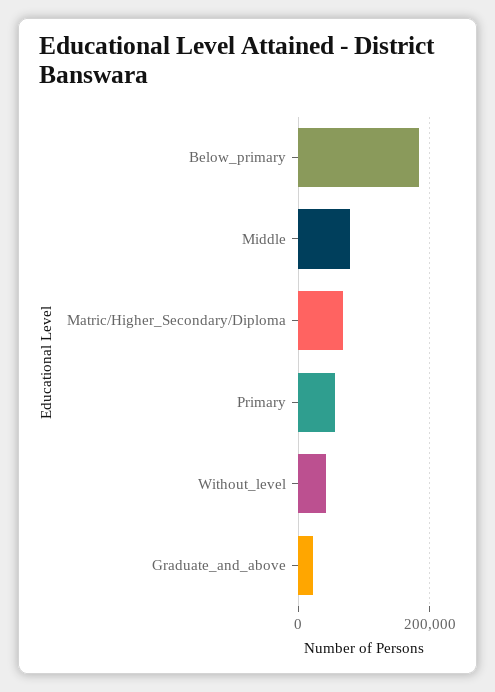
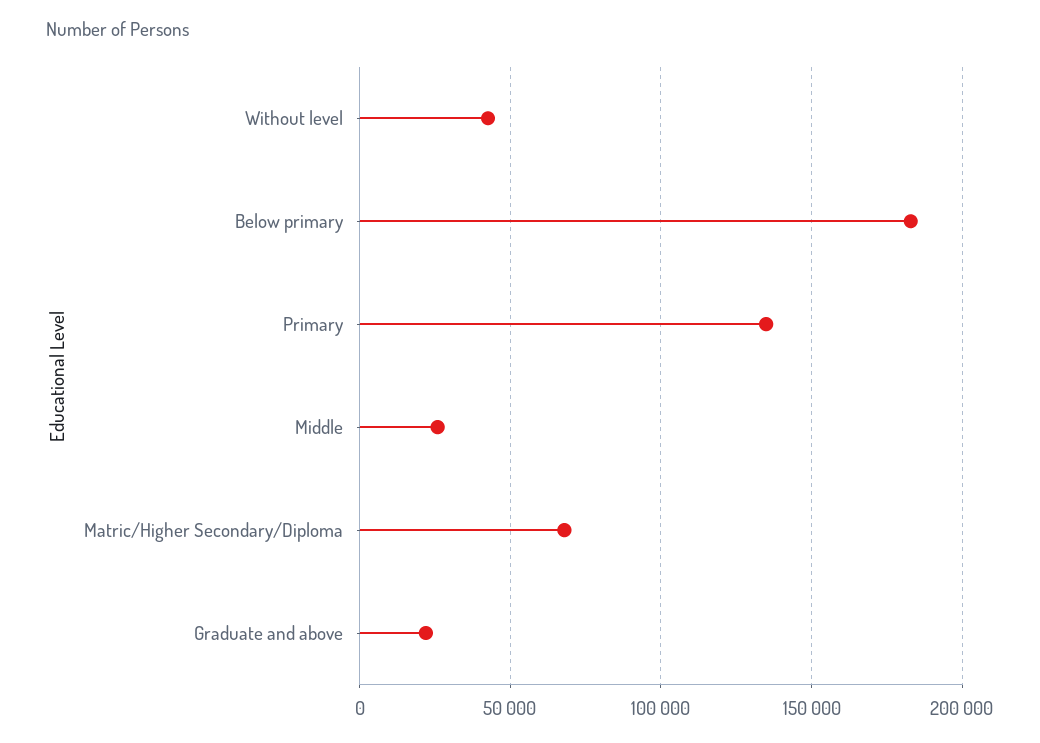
Middle: 80000 -> 25000
Primary: 60000 -> 135000

